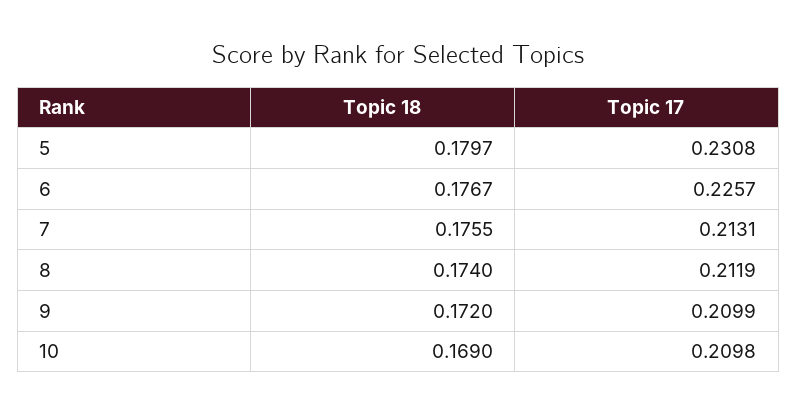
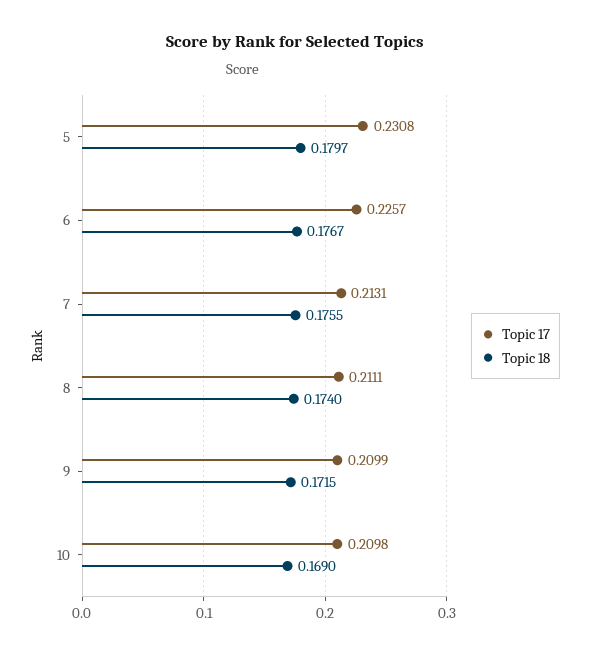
Topic 17, 8: 0.2119 -> 0.2111
Topic 18, 9: 0.172 -> 0.1715

